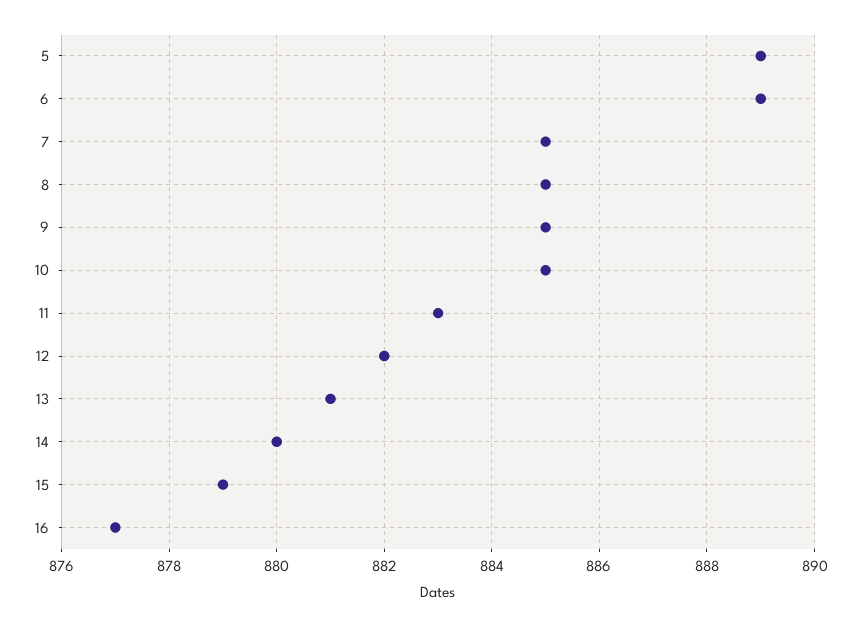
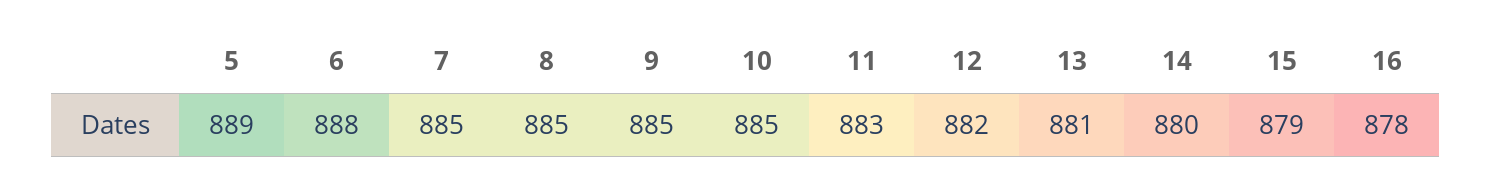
6: 889 -> 888
16: 877 -> 878

